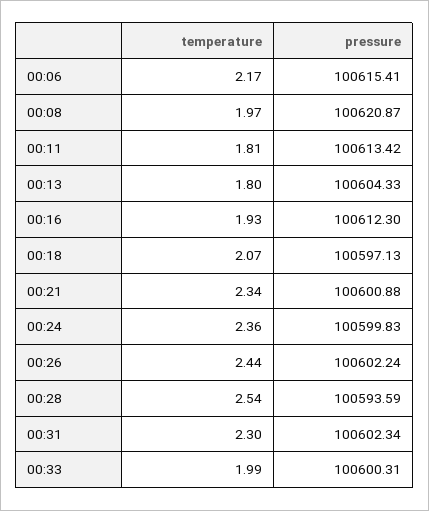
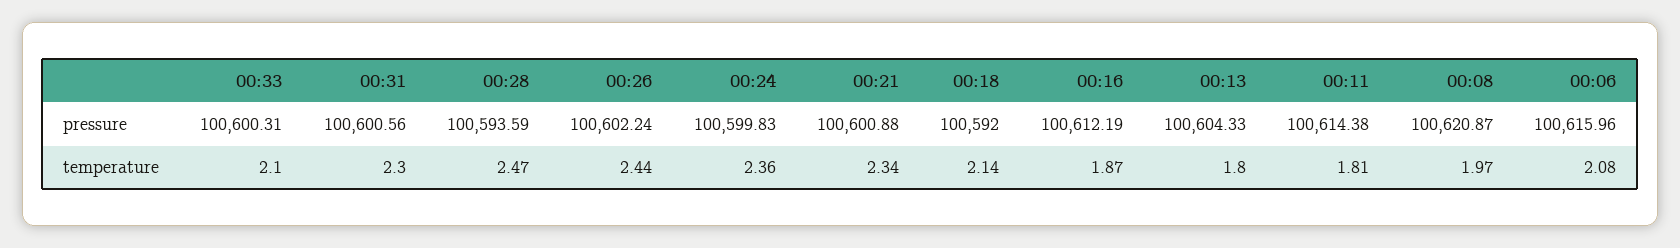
temperature, 00:06: 2.17 -> 2.08
pressure, 00:06: 100615.41 -> 100615.96
pressure, 00:11: 100613.42 -> 100614.38
temperature, 00:16: 1.93 -> 1.87
pressure, 00:16: 100612.3 -> 100612.19
temperature, 00:18: 2.07 -> 2.14
pressure, 00:18: 100597.13 -> 100592
temperature, 00:28: 2.54 -> 2.47
pressure, 00:31: 100602.34 -> 100600.56
temperature, 00:33: 1.99 -> 2.1

